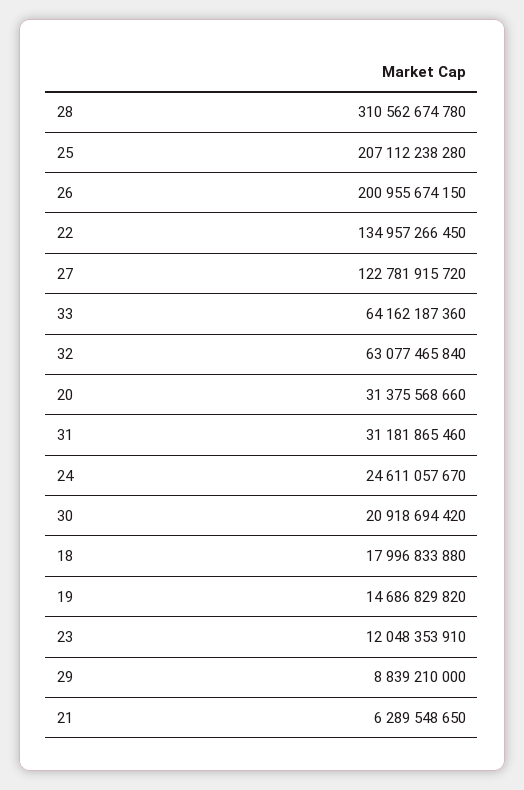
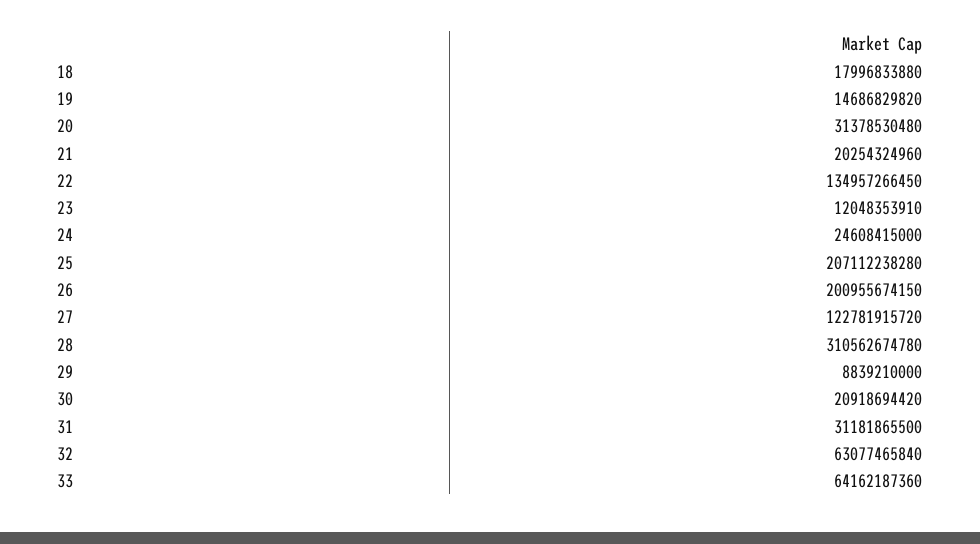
20: 31375568660 -> 31378530480
31: 31181865460 -> 31181865500
24: 24611057670 -> 24608415000
21: 6289548650 -> 20254324960

